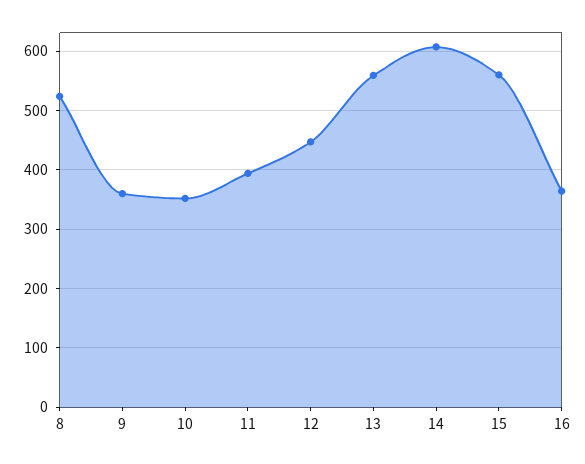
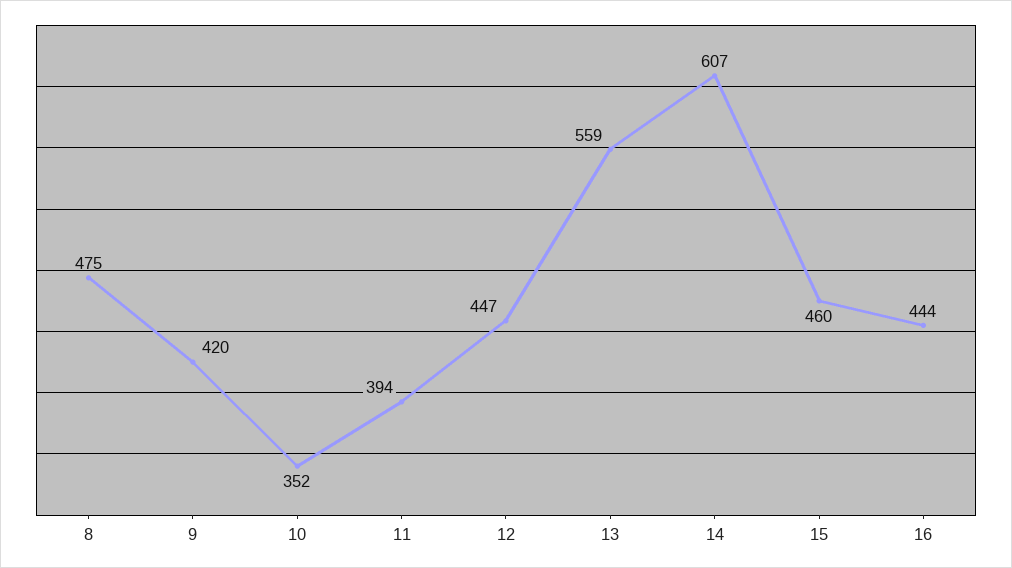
8: 520 -> 475
9: 360 -> 420
15: 560 -> 460
16: 360 -> 444

